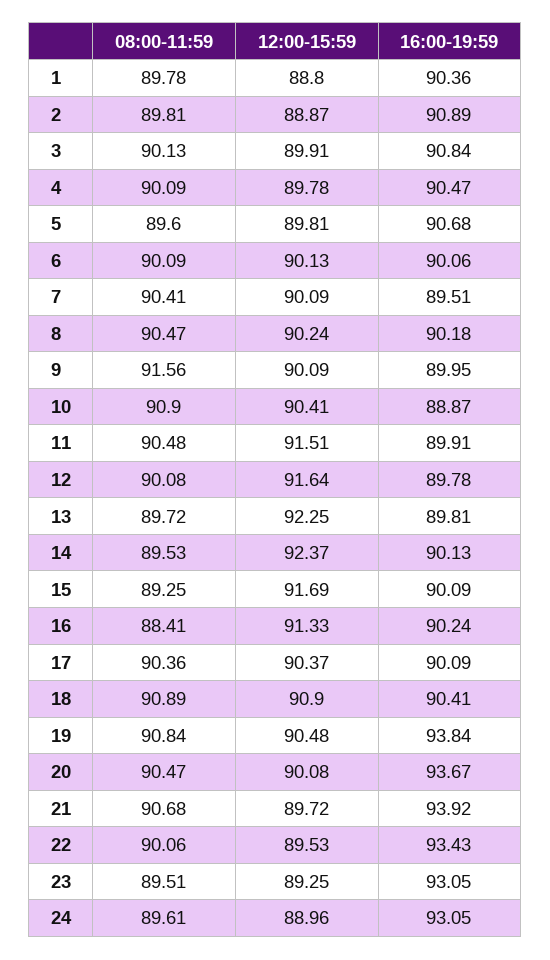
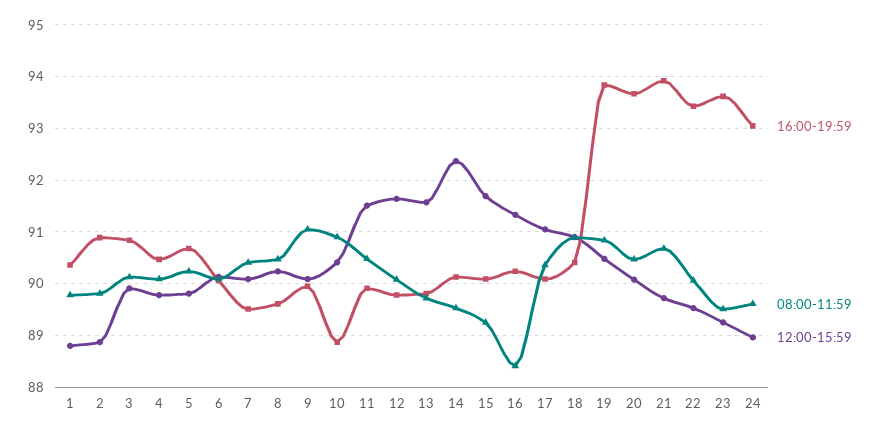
08:00-11:59, 5: 89.6 -> 90.2
16:00-19:59, 8: 90.18 -> 89.6
08:00-11:59, 9: 91.56 -> 91
12:00-15:59, 13: 92.25 -> 91.6
12:00-15:59, 17: 90.37 -> 91
16:00-19:59, 23: 93.05 -> 93.6

